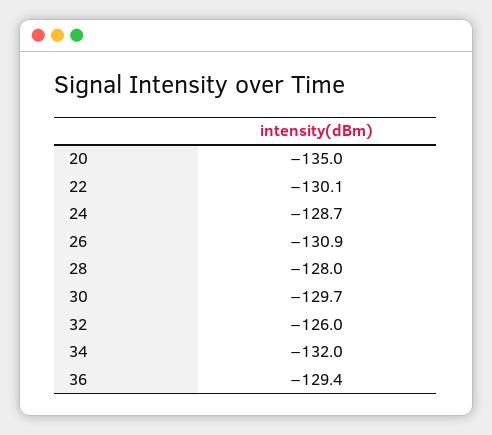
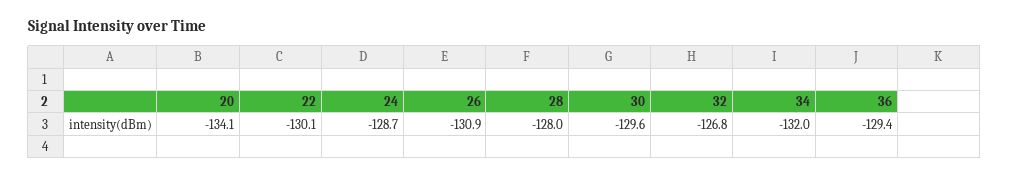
20: -135 -> -134.1
30: -129.7 -> -129.6
32: -126 -> -126.8

